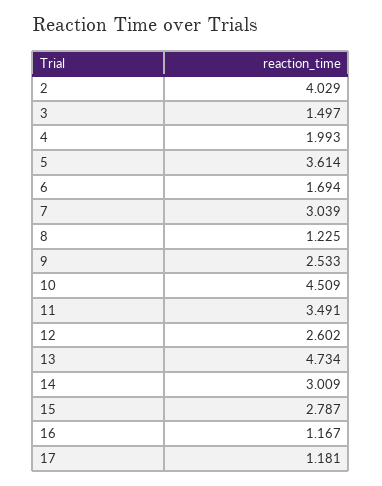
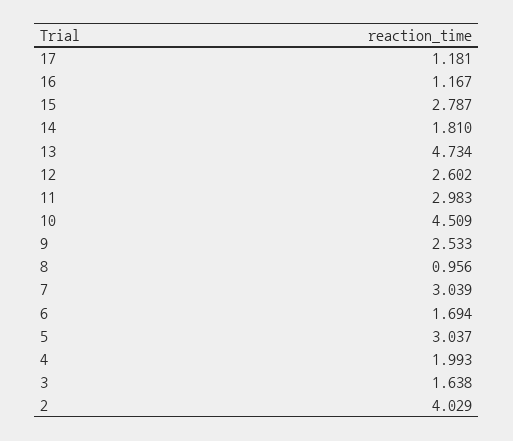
3: 1.497 -> 1.638
5: 3.614 -> 3.037
8: 1.225 -> 0.956
11: 3.491 -> 2.983
14: 3.009 -> 1.81

